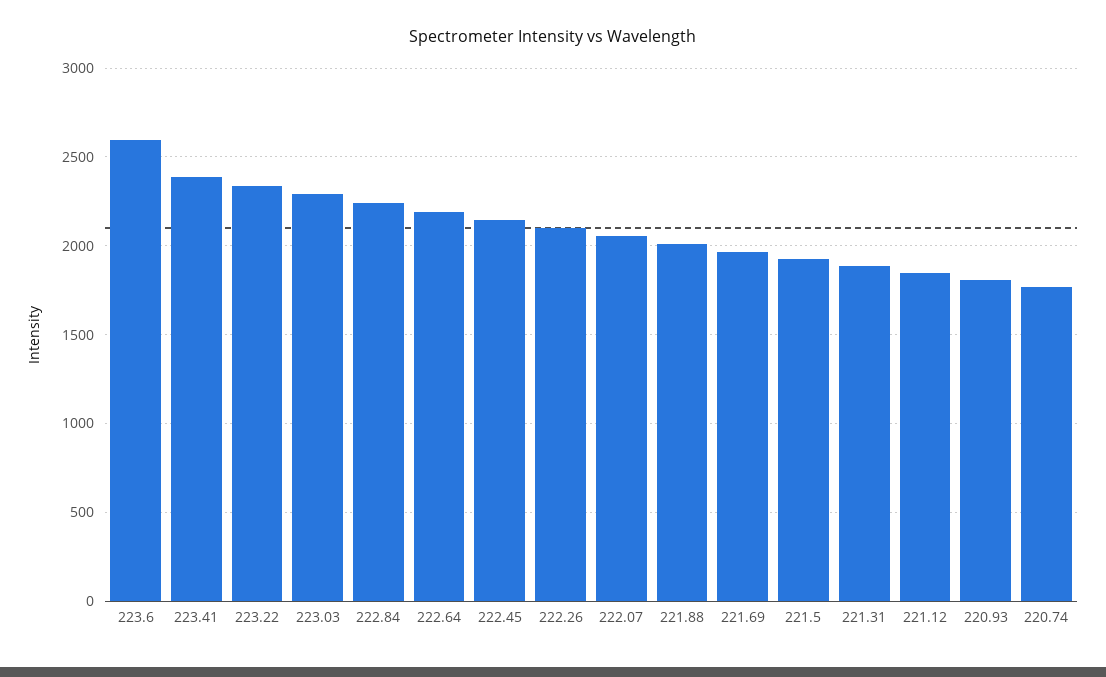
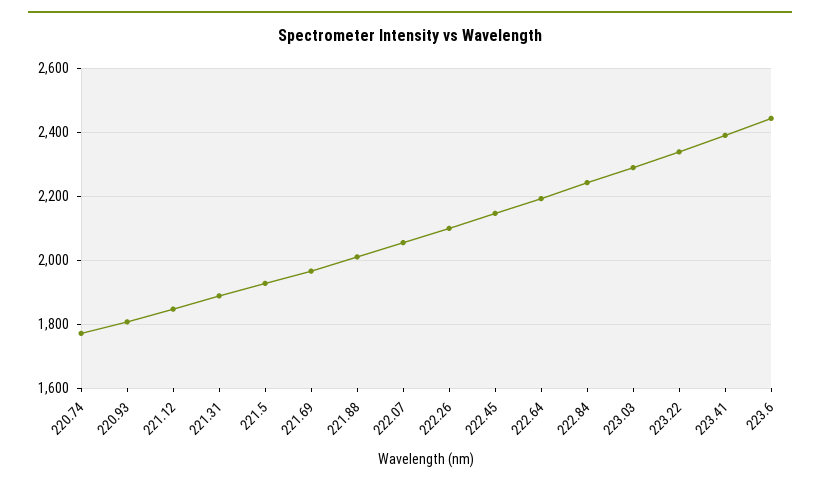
223.6: 2600 -> 2440

